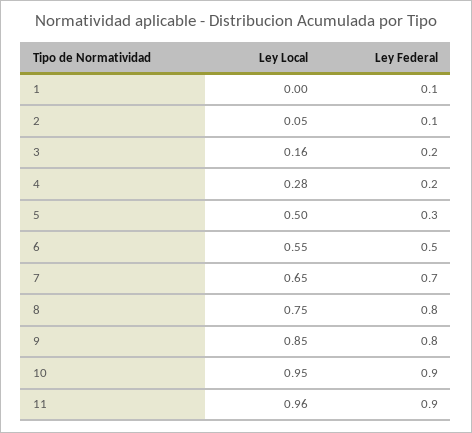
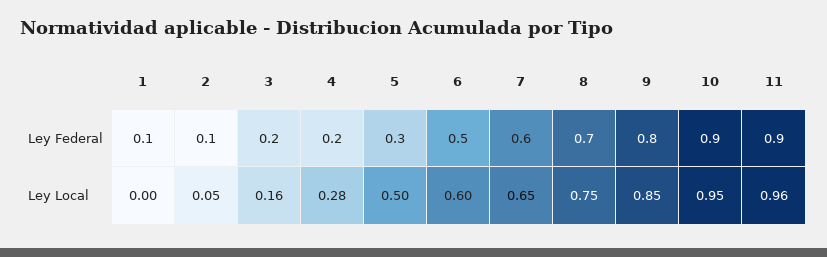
Ley Local, 6: 0.55 -> 0.6
Ley Federal, 7: 0.7 -> 0.6
Ley Federal, 8: 0.8 -> 0.7

